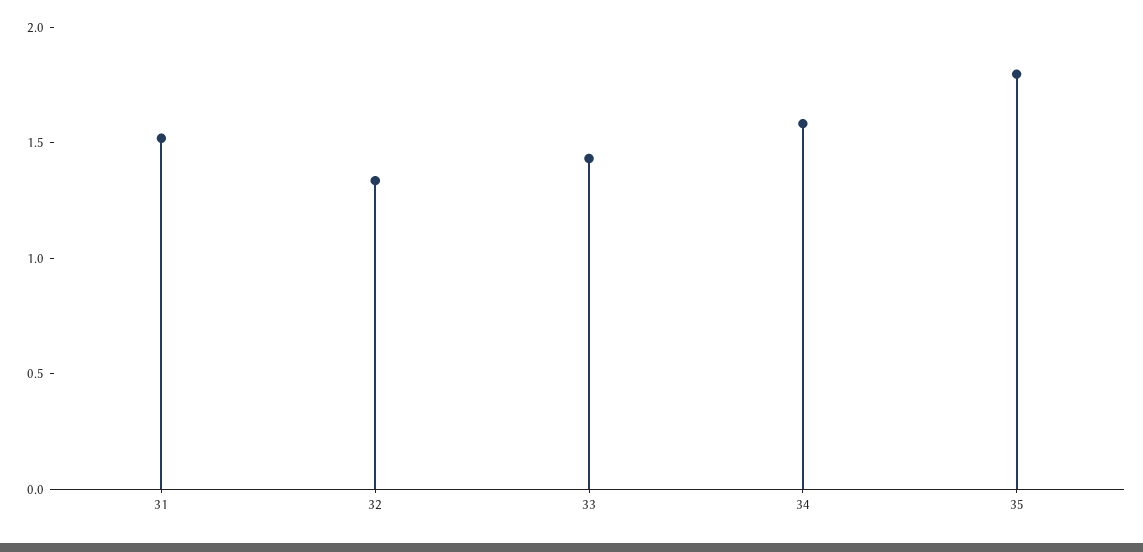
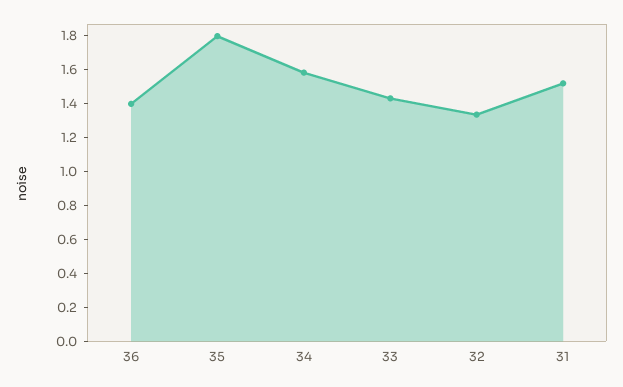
36: none -> 1.4

